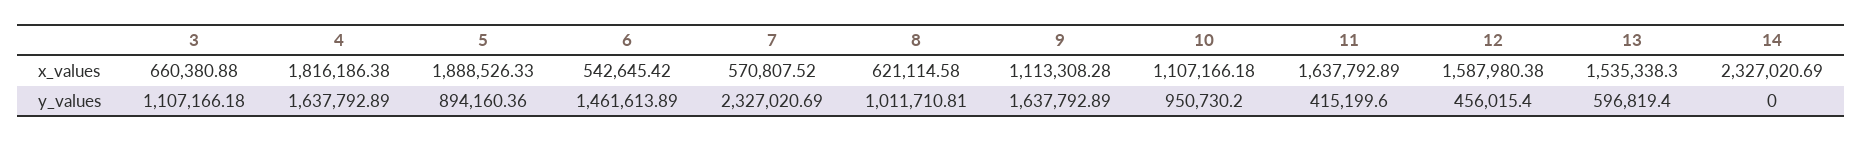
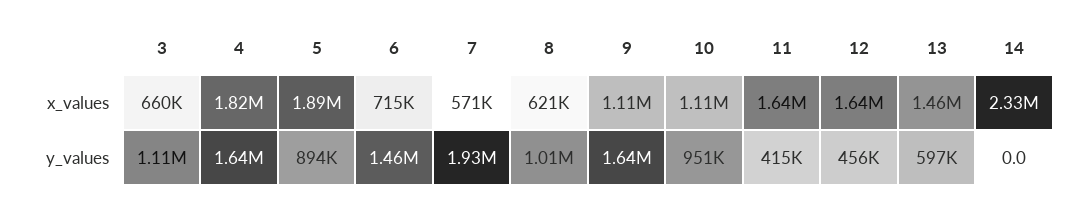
6, x_values: 542645.42 -> 715000
12, x_values: 1587980.38 -> 1640000
13, x_values: 1535338.3 -> 1460000
7, y_values: 2327020.69 -> 1930000

